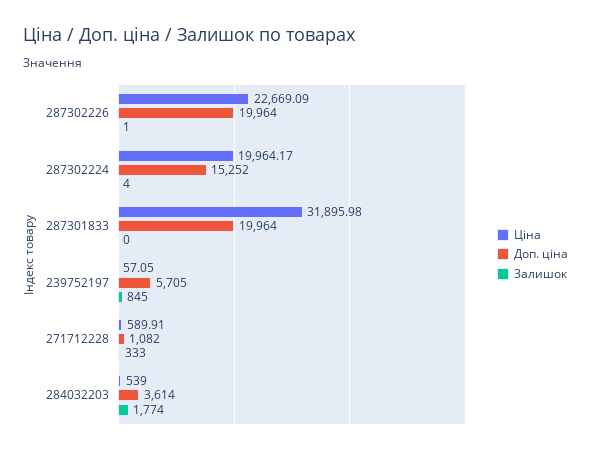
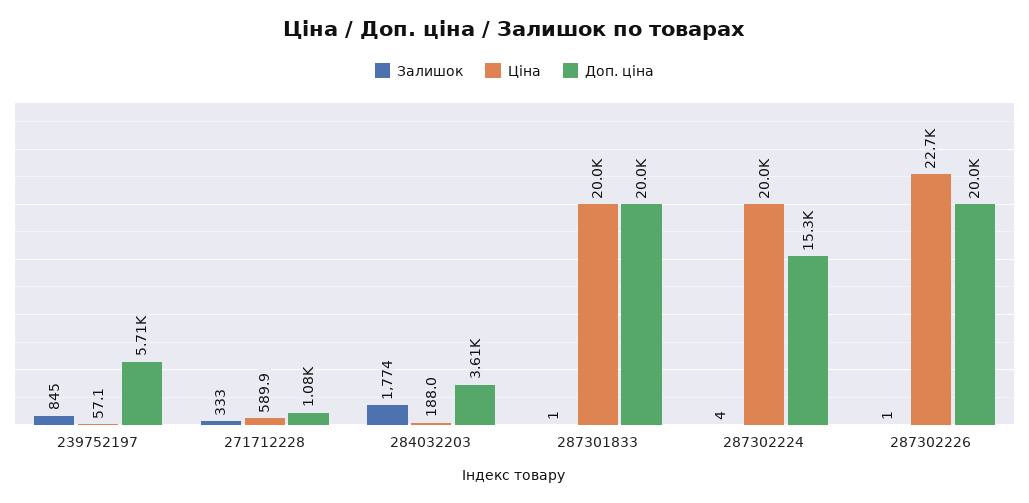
Ціна, 287301833: 31895.98 -> 20000
Залишок, 287301833: 0 -> 1
Ціна, 284032203: 539 -> 188

